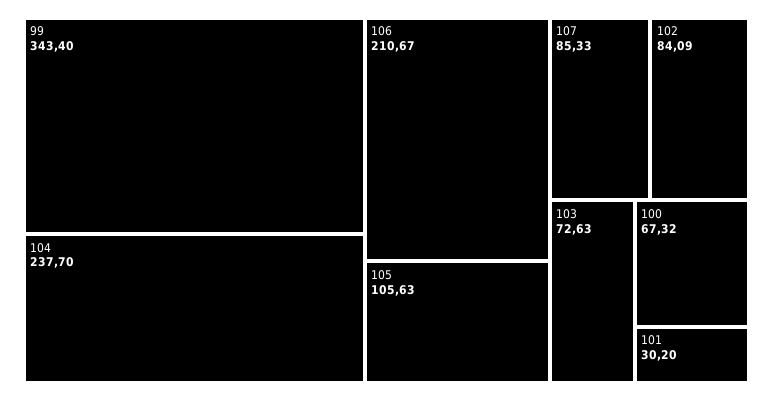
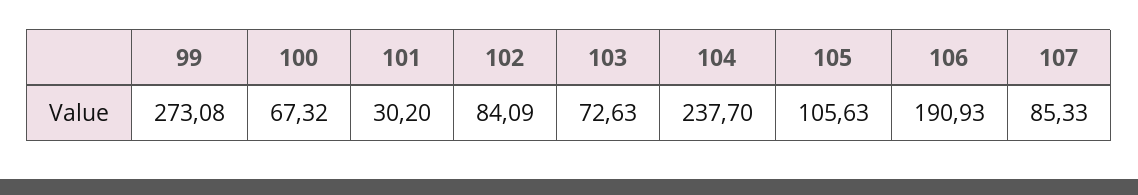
99: 343.4 -> 273.08
106: 210.67 -> 190.93

